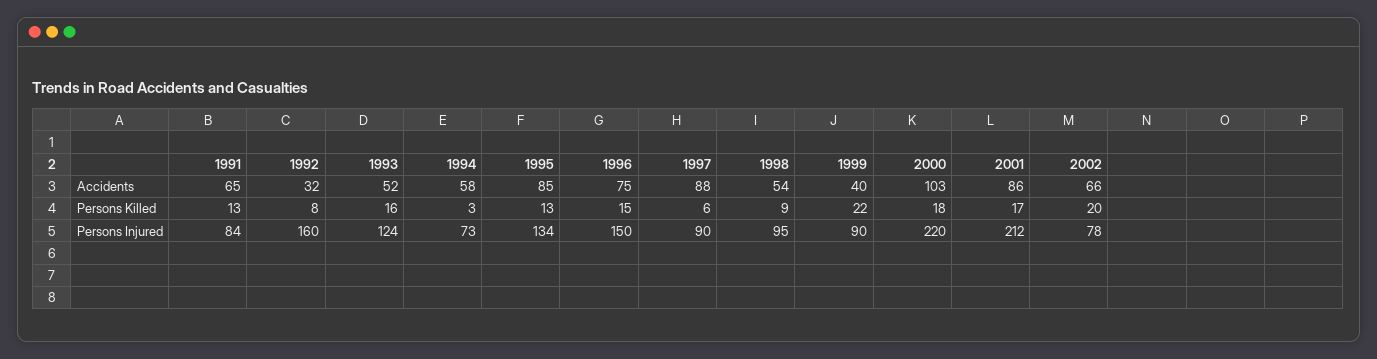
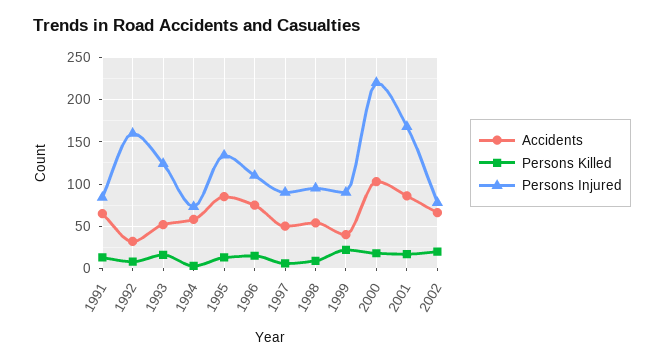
Accidents, 1997: 88 -> 50
Persons Injured, 1996: 150 -> 110
Persons Injured, 2001: 212 -> 170

